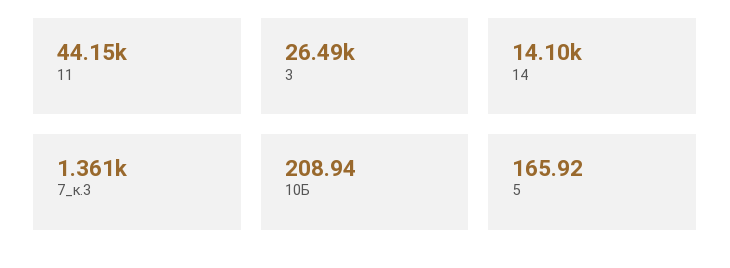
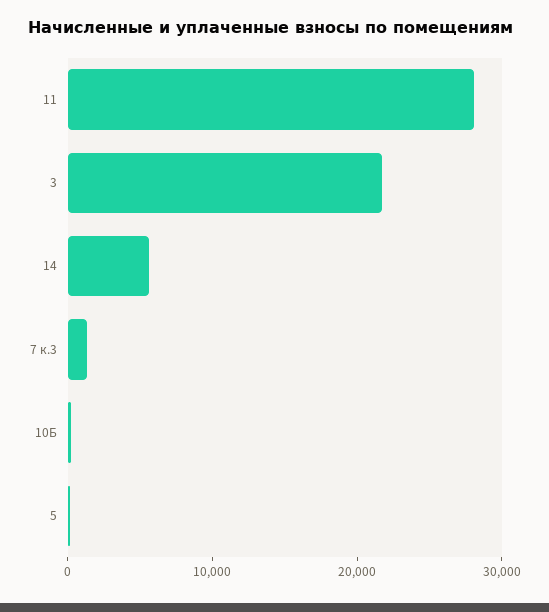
11: 44150 -> 28000
3: 26490 -> 22000
14: 14100 -> 6000

